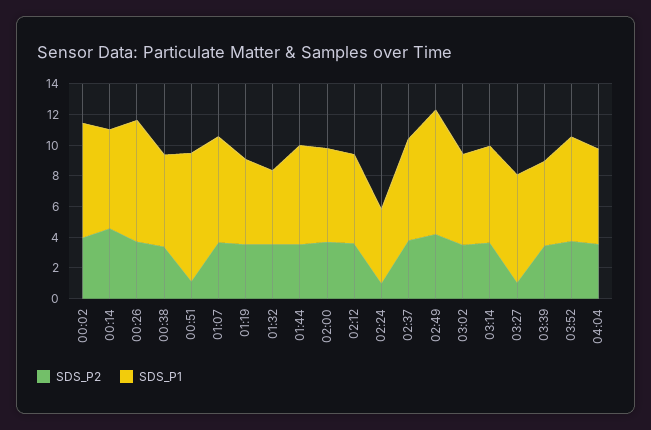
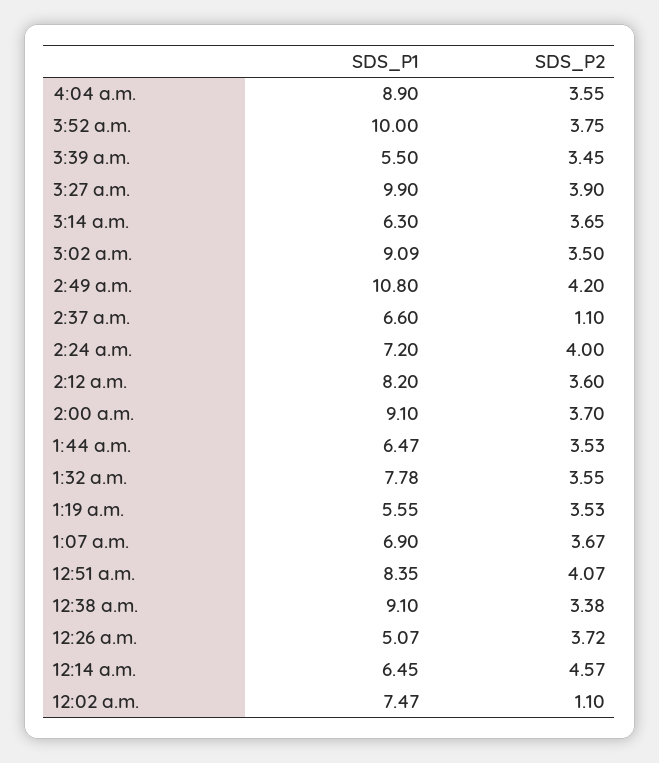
SDS_P2, 00:02: 4 -> 1.1
SDS_P1, 00:26: 8 -> 5.07
SDS_P1, 00:38: 6 -> 9.1
SDS_P2, 00:51: 1 -> 4.07
SDS_P1, 01:32: 5 -> 7.78
SDS_P1, 02:00: 6 -> 9.1
SDS_P1, 02:12: 6 -> 8.2
SDS_P2, 02:24: 1 -> 4
SDS_P1, 02:24: 5 -> 7.2
SDS_P2, 02:37: 4 -> 1.1
SDS_P1, 02:49: 8 -> 10.8
SDS_P1, 03:02: 6 -> 9.09
SDS_P2, 03:27: 1 -> 3.9
SDS_P1, 03:27: 7 -> 9.9
SDS_P1, 03:52: 7 -> 10
SDS_P1, 04:04: 6 -> 8.9

